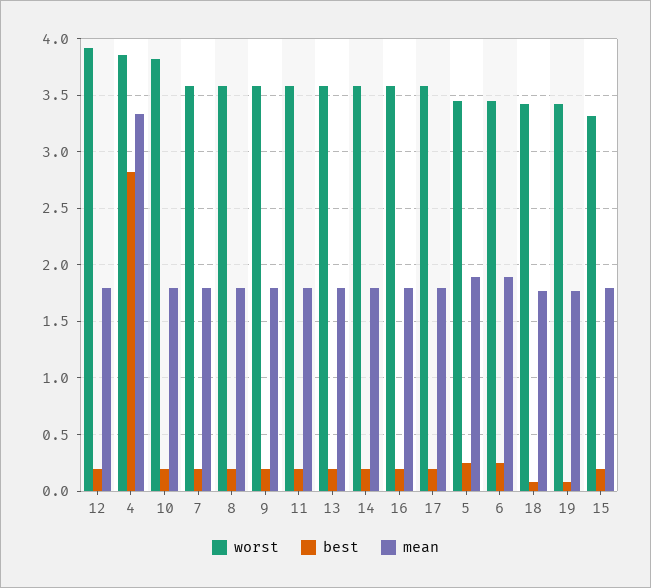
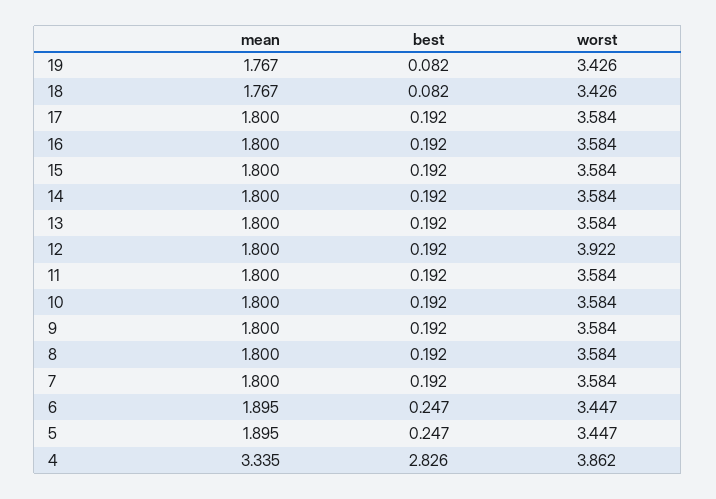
worst, 10: 3.8 -> 3.584
worst, 15: 3.3 -> 3.584

